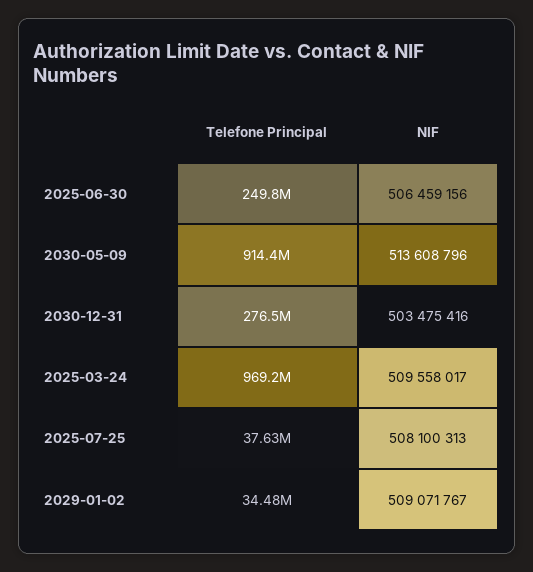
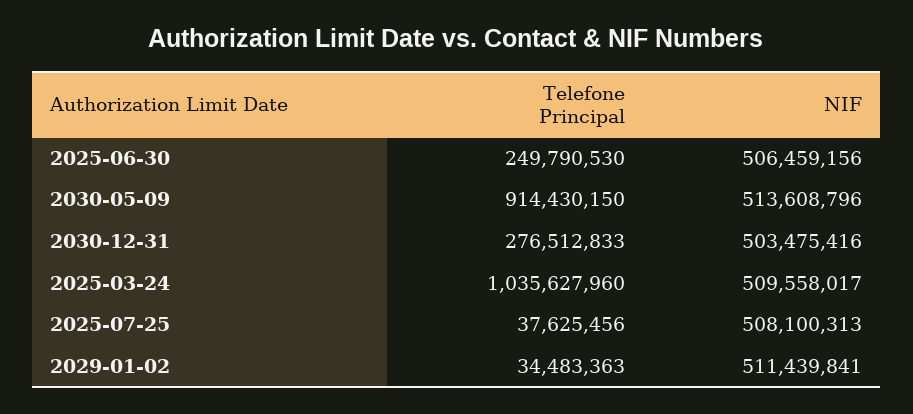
Telefone Principal, 2025-03-24: 969200000 -> 1035627960
NIF, 2029-01-02: 509071767 -> 511439841

